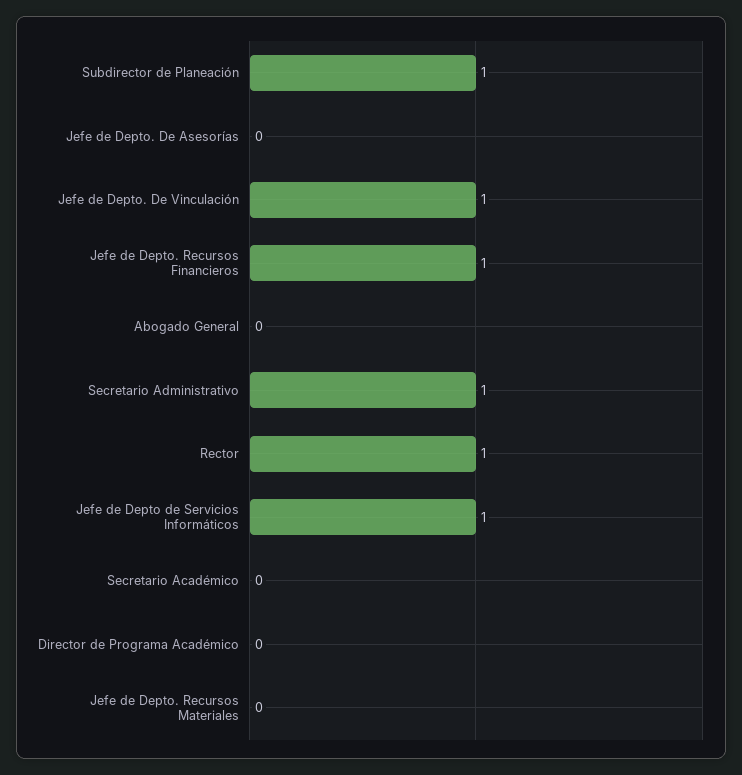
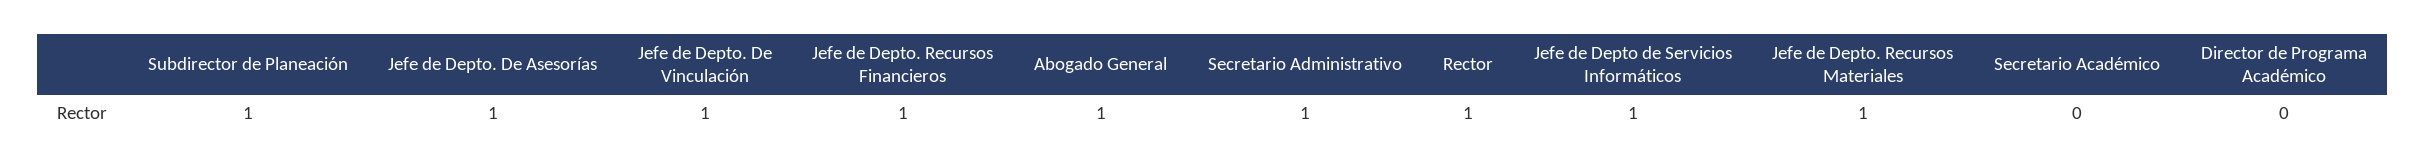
Jefe de Depto. De Asesorías: 0 -> 1
Abogado General: 0 -> 1
Jefe de Depto. Recursos Materiales: 0 -> 1

